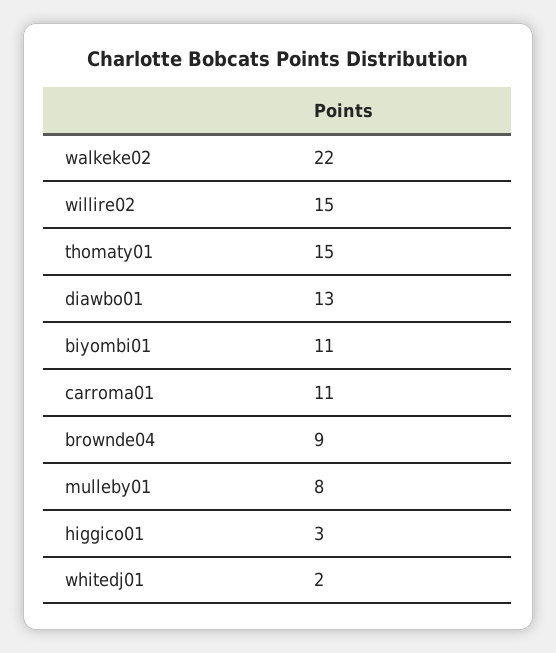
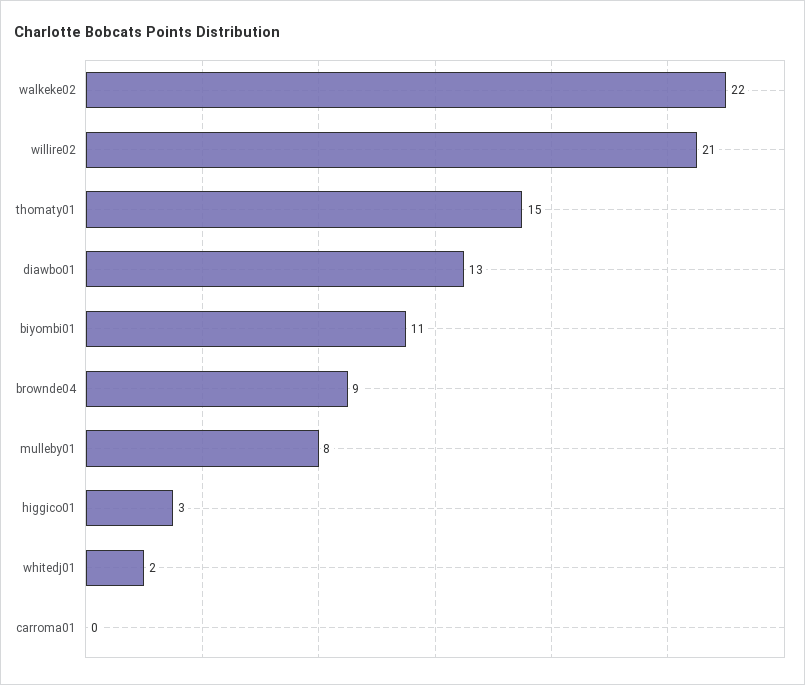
willire02: 15 -> 21
carroma01: 11 -> 0

